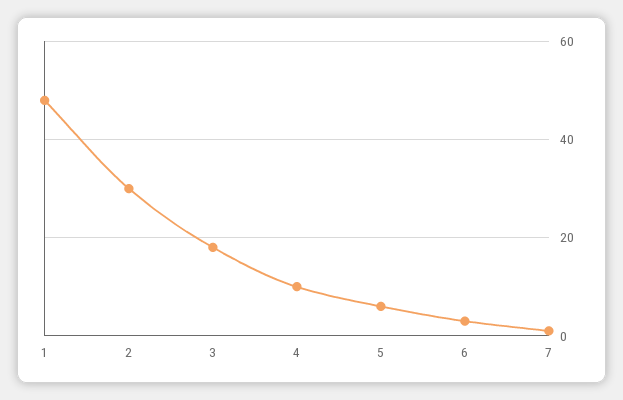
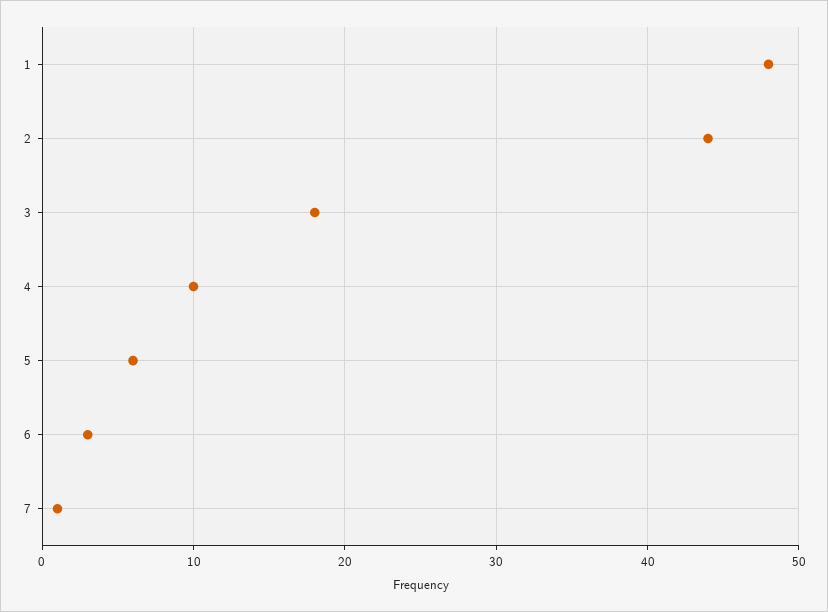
2: 30 -> 44

